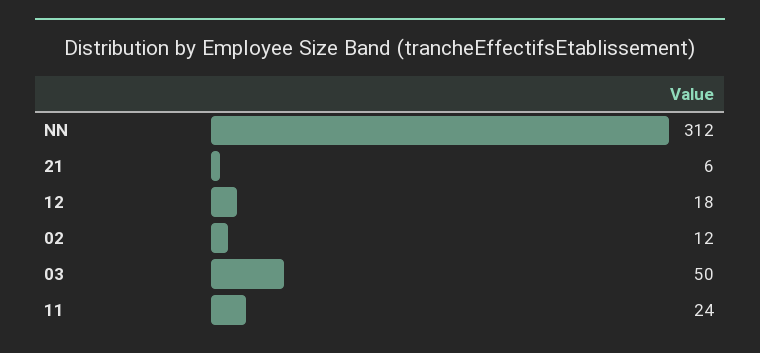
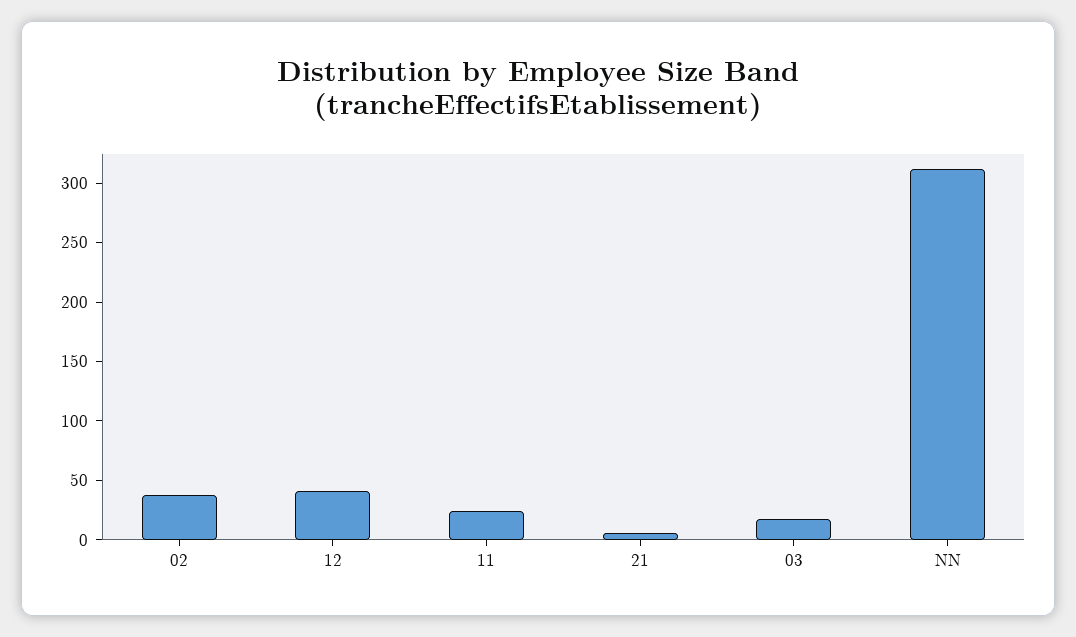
12: 18 -> 40
02: 12 -> 40
03: 50 -> 20

